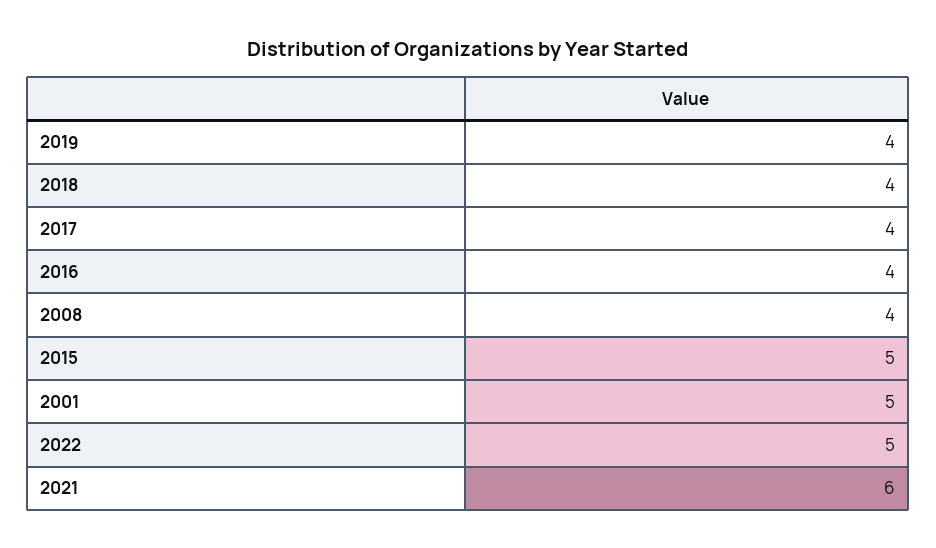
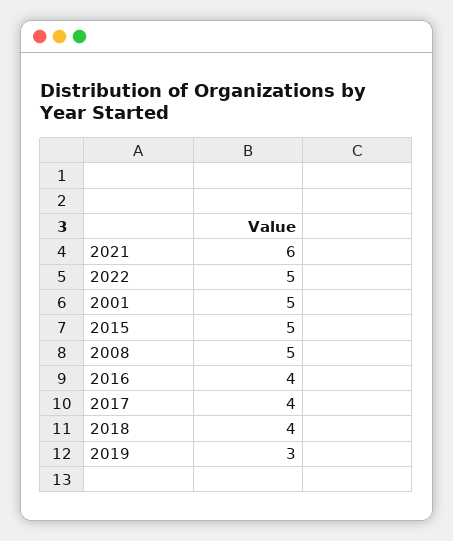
2019: 4 -> 3
2008: 4 -> 5

